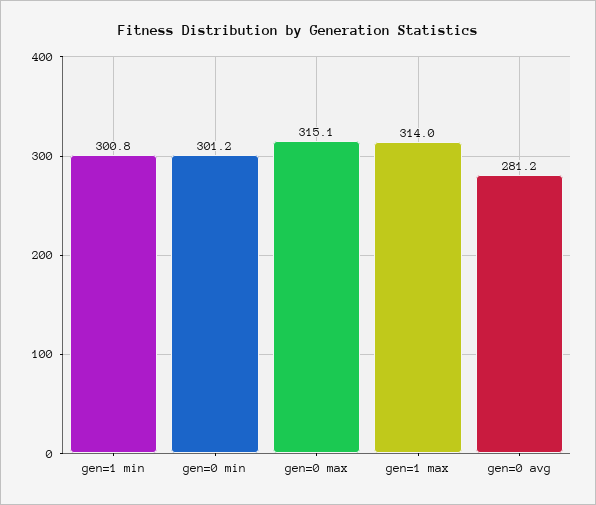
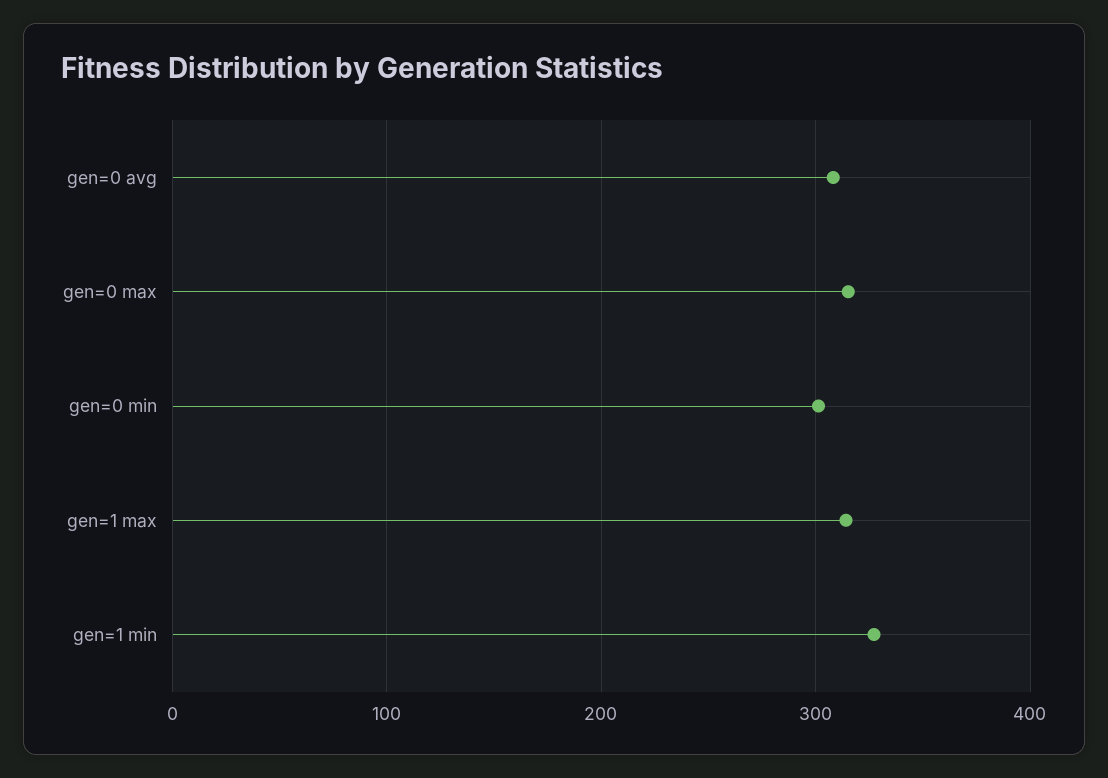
gen=1 min: 300.8 -> 330
gen=0 avg: 281.2 -> 310

